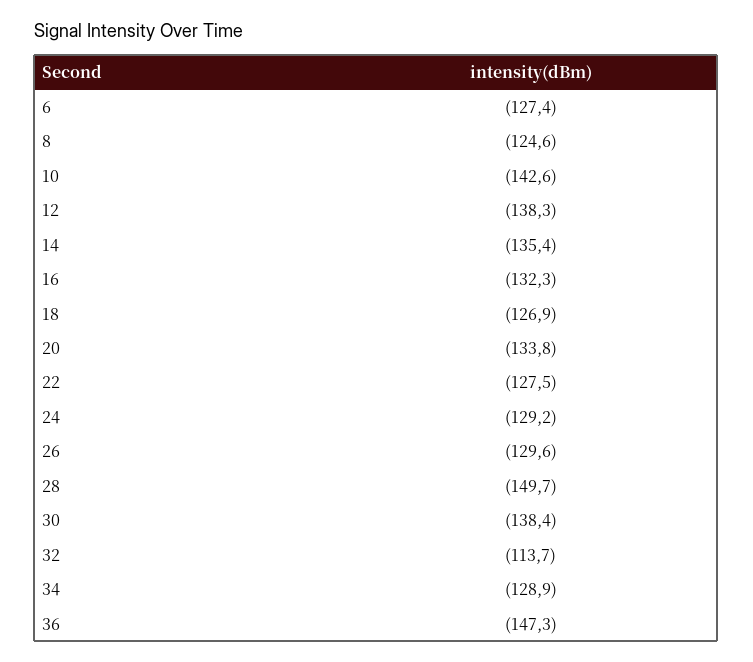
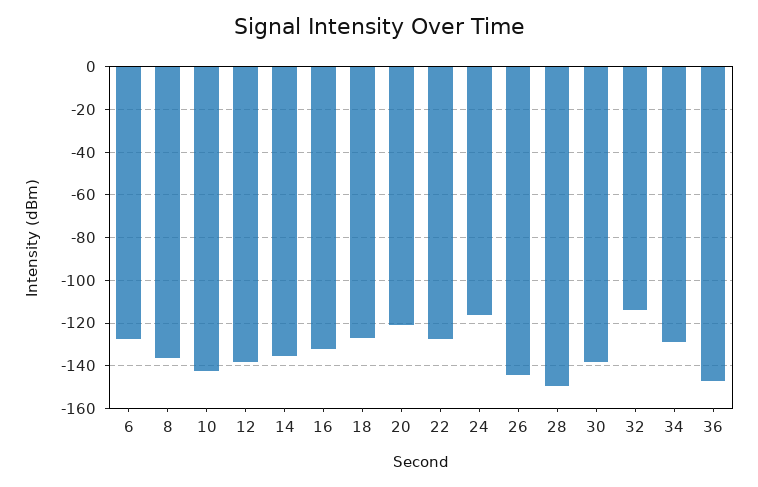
8: -124.6 -> -135
20: -133.8 -> -120
24: -129.2 -> -115
26: -129.6 -> -145

